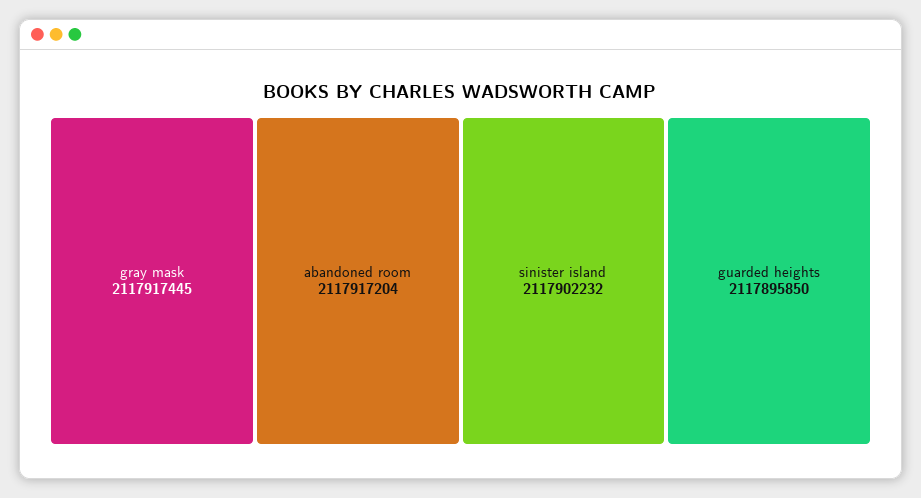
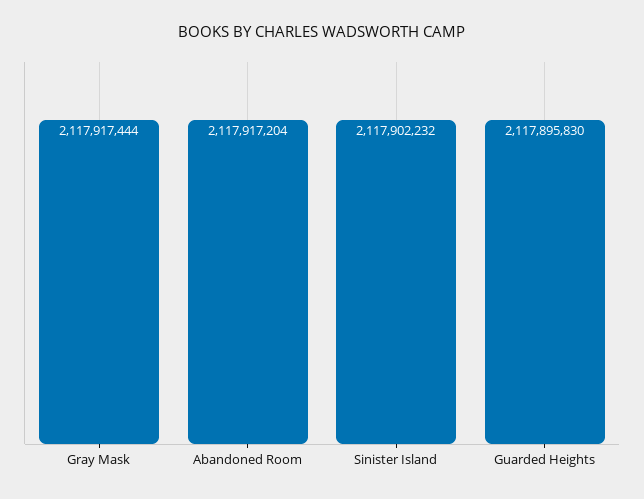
gray mask: 2117917445 -> 2117917444
guarded heights: 2117895850 -> 2117895830

